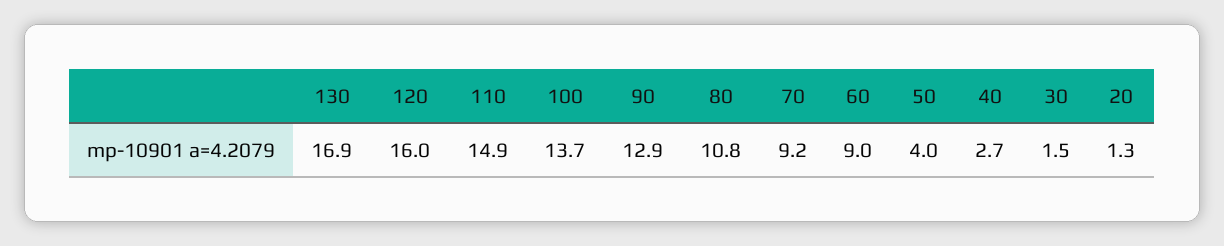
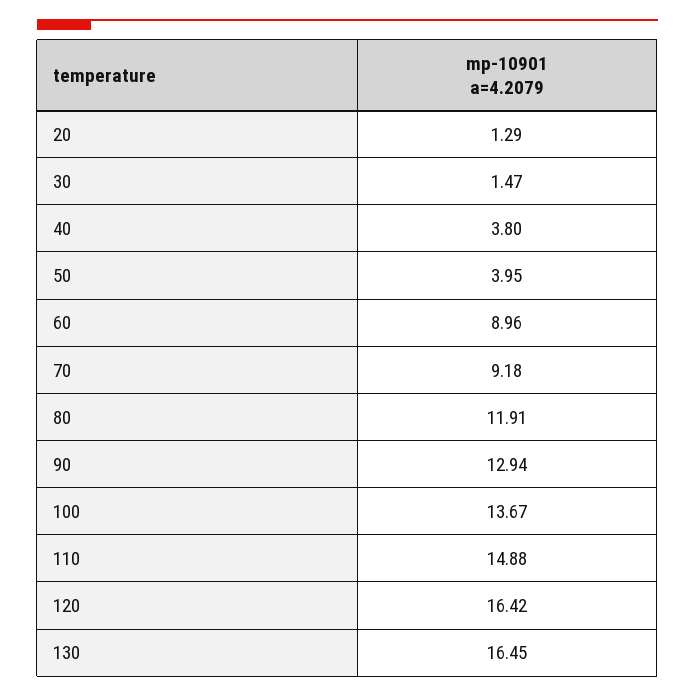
130: 16.9 -> 16.45
120: 16 -> 16.42
80: 10.8 -> 11.91
40: 2.7 -> 3.8

